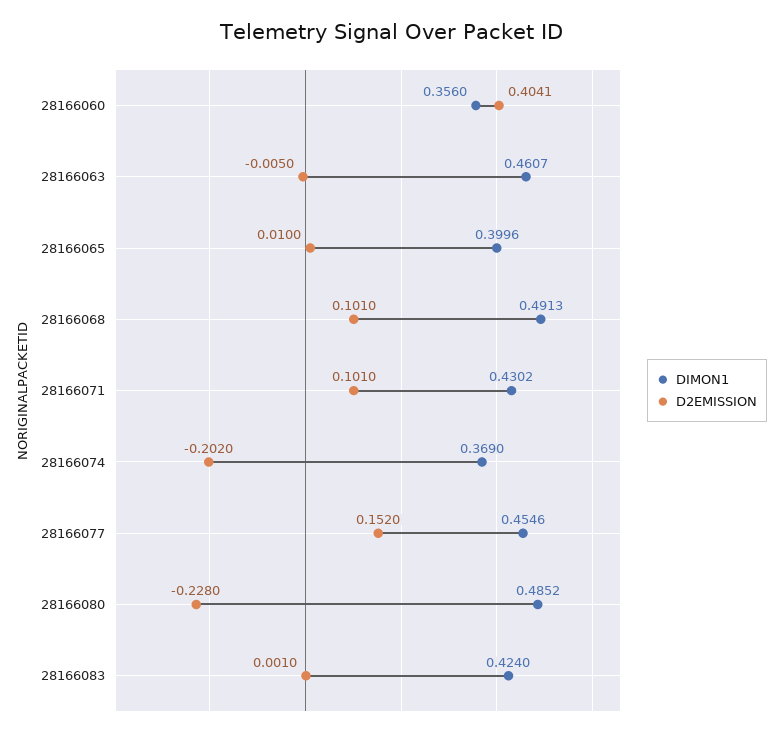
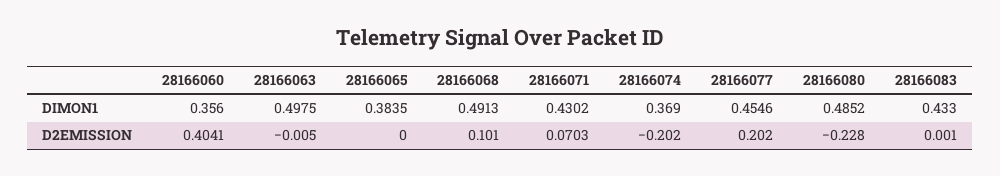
DIMON1, 28166063: 0.4607 -> 0.4975
DIMON1, 28166065: 0.3996 -> 0.3835
D2EMISSION, 28166065: 0.01 -> 0
D2EMISSION, 28166071: 0.101 -> 0.0703
D2EMISSION, 28166077: 0.152 -> 0.202
DIMON1, 28166083: 0.424 -> 0.433

